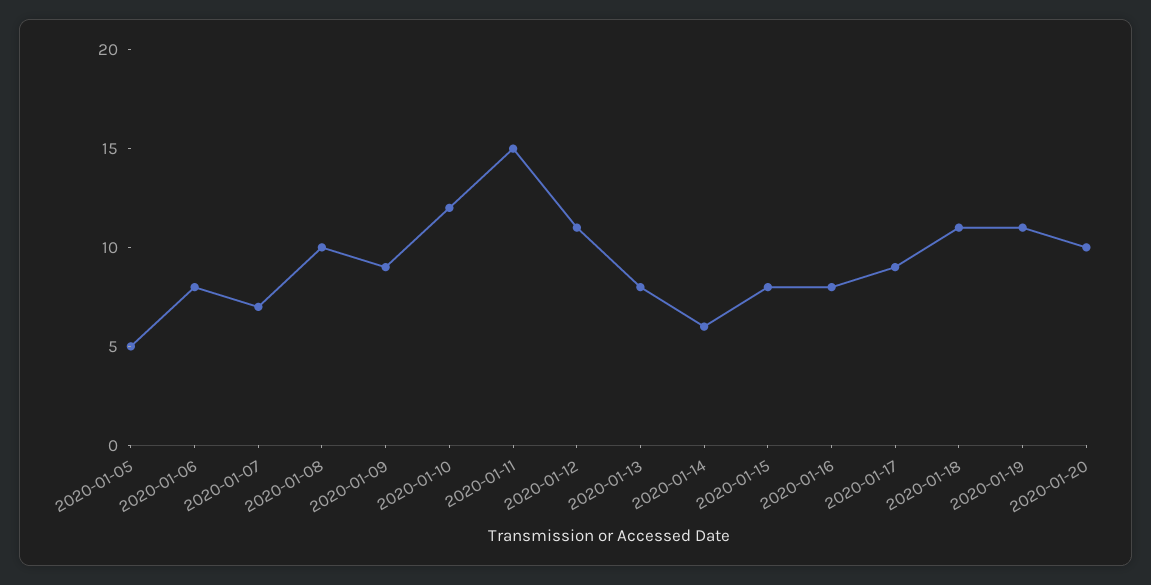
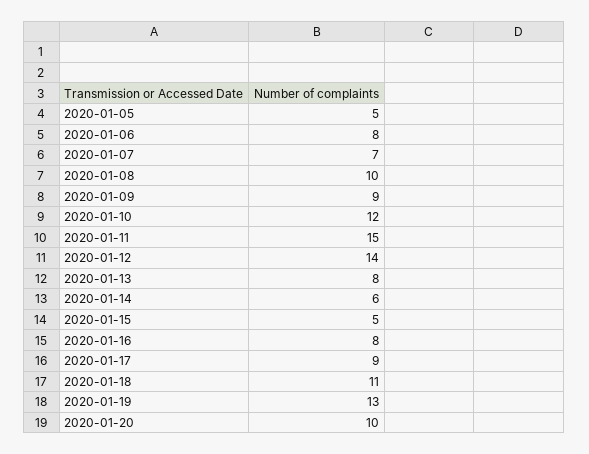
2020-01-12: 11 -> 14
2020-01-15: 8 -> 5
2020-01-19: 11 -> 13

